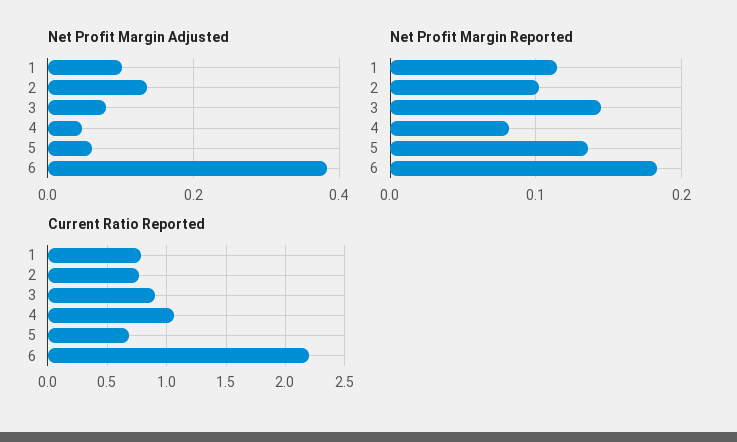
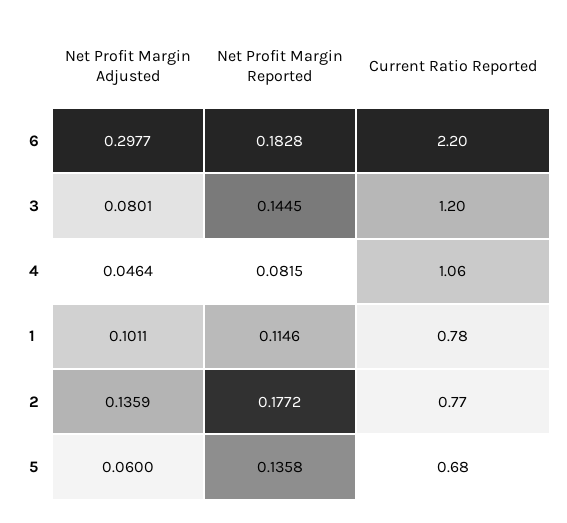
Net Profit Margin Adjusted, 6: 0.38 -> 0.2977
Net Profit Margin Reported, 2: 0.1 -> 0.1772
Current Ratio Reported, 3: 0.9 -> 1.2

